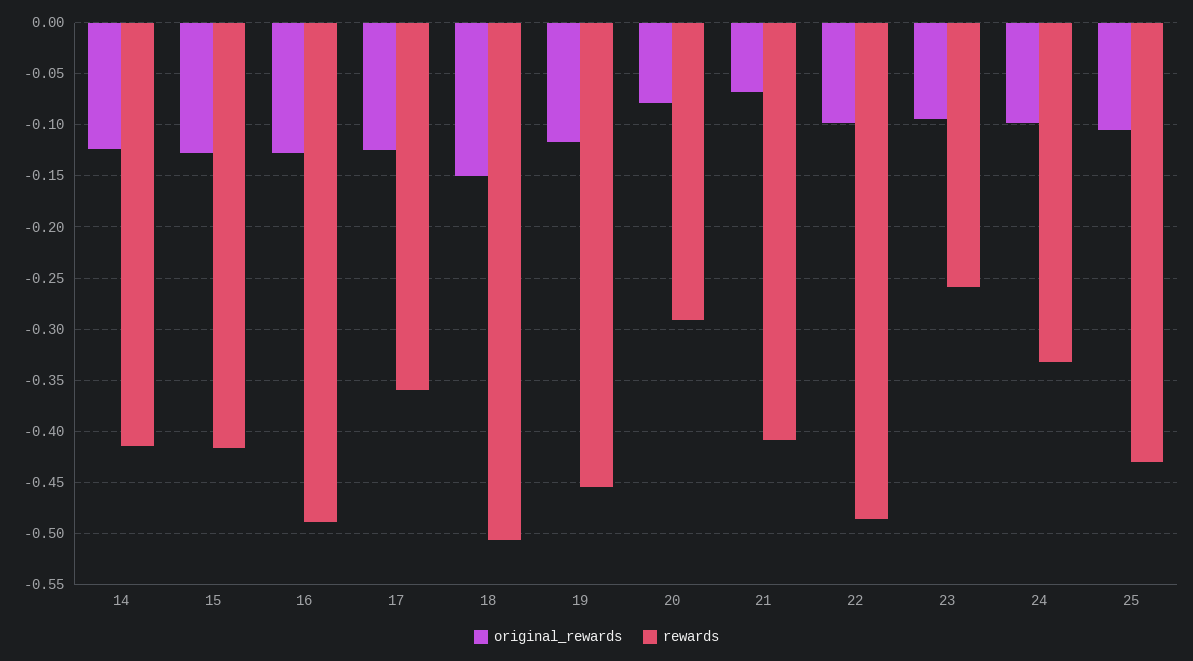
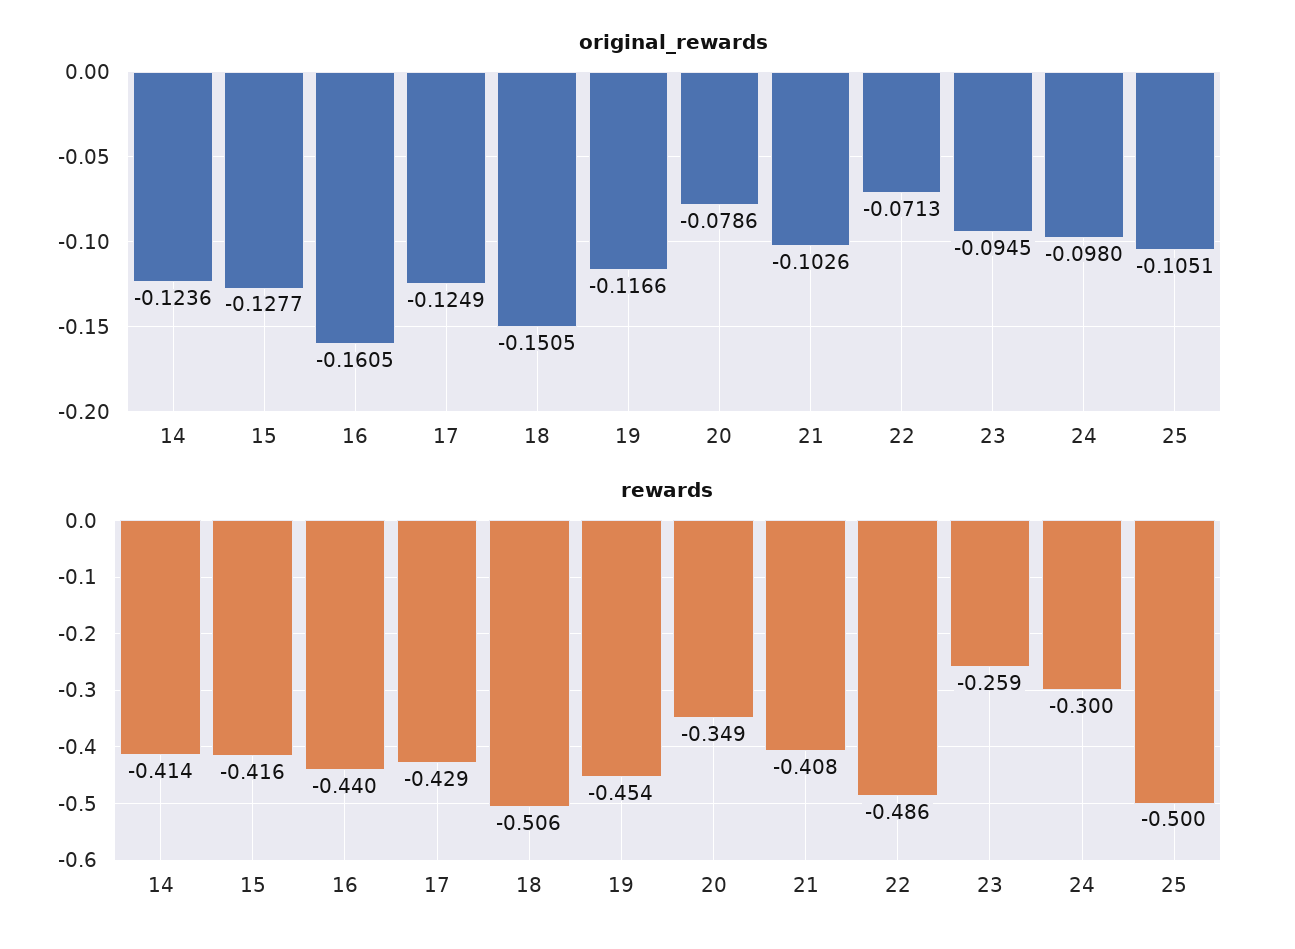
original_rewards, 16: -0.13 -> -0.1605
rewards, 16: -0.49 -> -0.44
rewards, 17: -0.36 -> -0.429
rewards, 20: -0.29 -> -0.349
original_rewards, 21: -0.07 -> -0.1026
original_rewards, 22: -0.1 -> -0.0713
rewards, 24: -0.33 -> -0.3
rewards, 25: -0.43 -> -0.5

